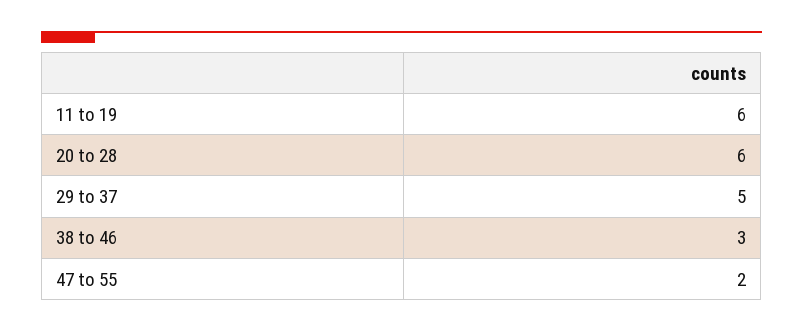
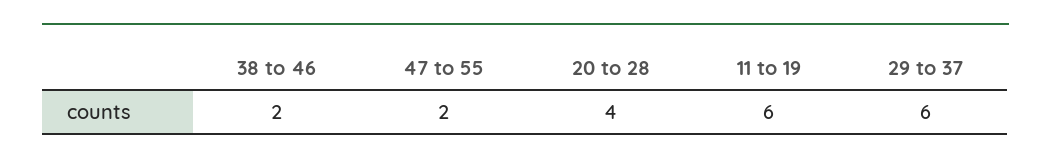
20 to 28: 6 -> 4
29 to 37: 5 -> 6
38 to 46: 3 -> 2

